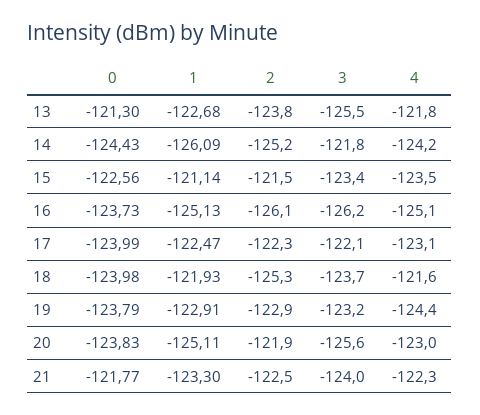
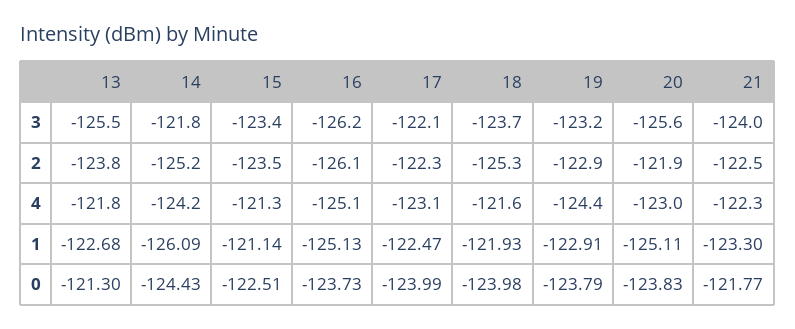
0, 15: -122.56 -> -122.51
2, 15: -121.5 -> -123.5
4, 15: -123.5 -> -121.3

